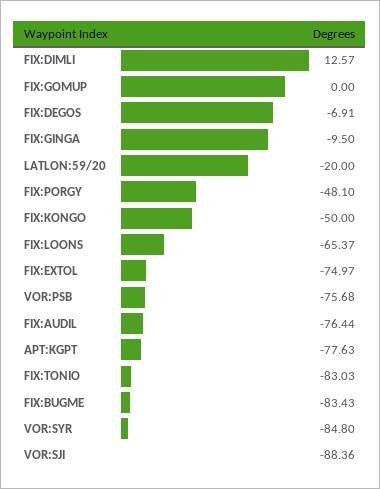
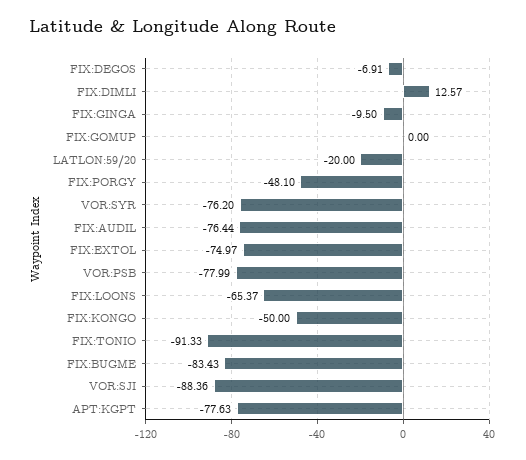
VOR:PSB: -75.68 -> -77.99
FIX:TONIO: -83.03 -> -91.33
VOR:SYR: -84.8 -> -76.2

